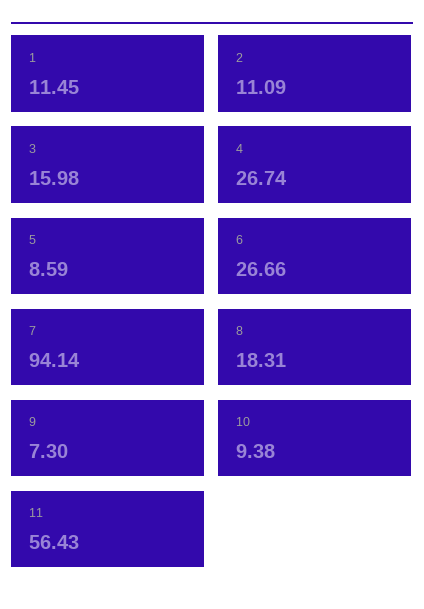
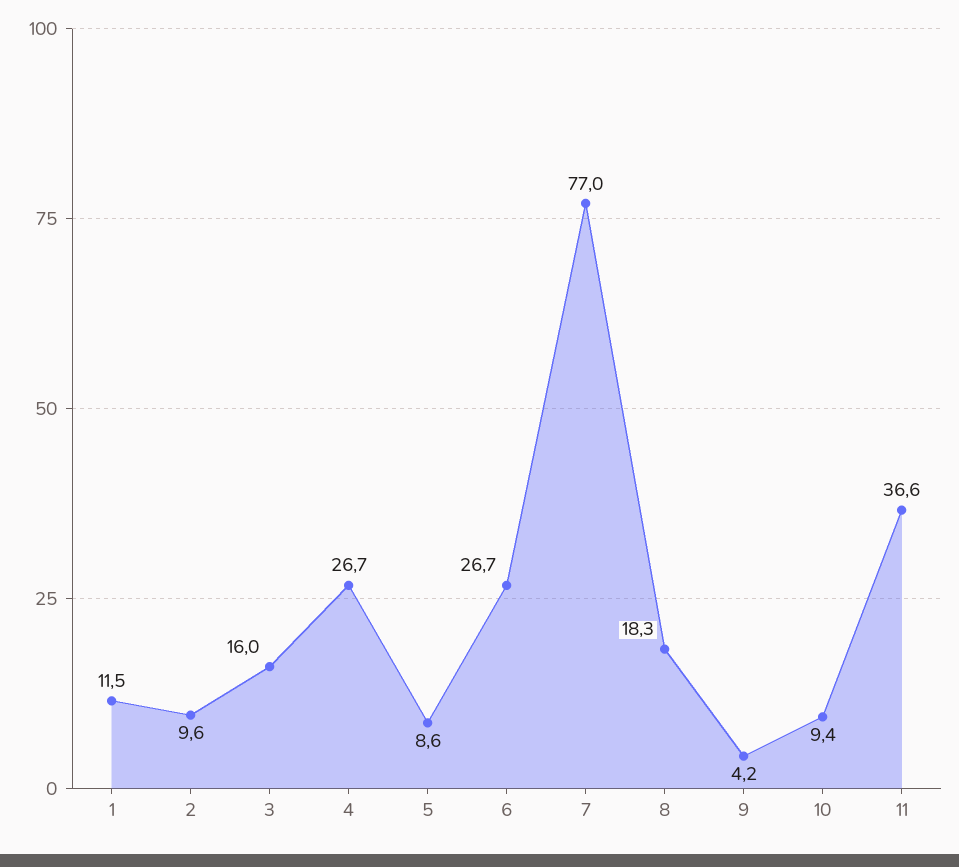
2: 11.09 -> 9.6
7: 94.14 -> 77
9: 7.3 -> 4.2
11: 56.43 -> 36.6

